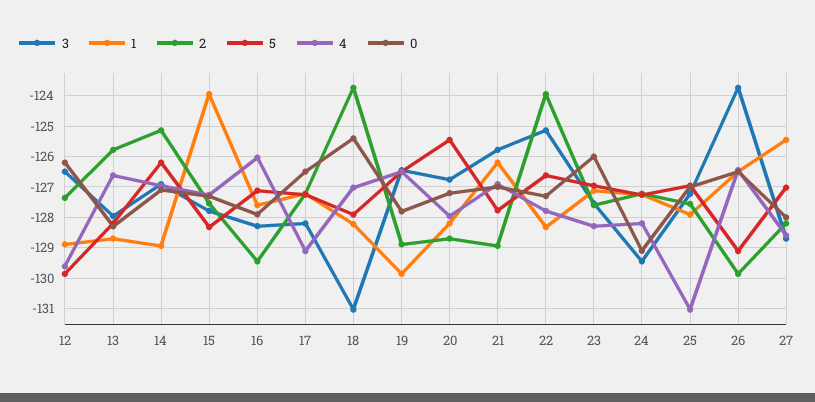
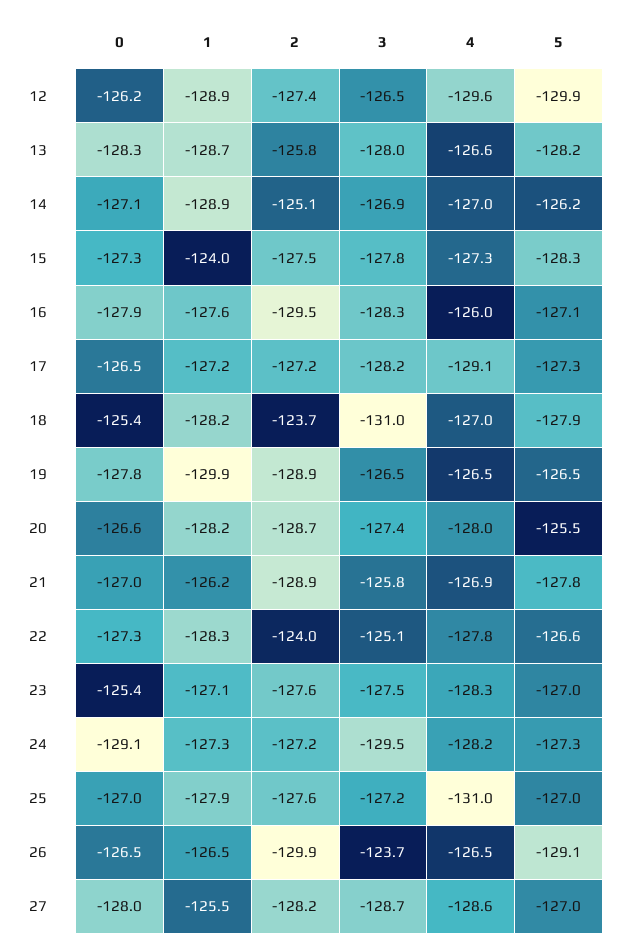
3, 20: -126.8 -> -127.4
0, 20: -127.2 -> -126.6
0, 23: -126 -> -125.4

